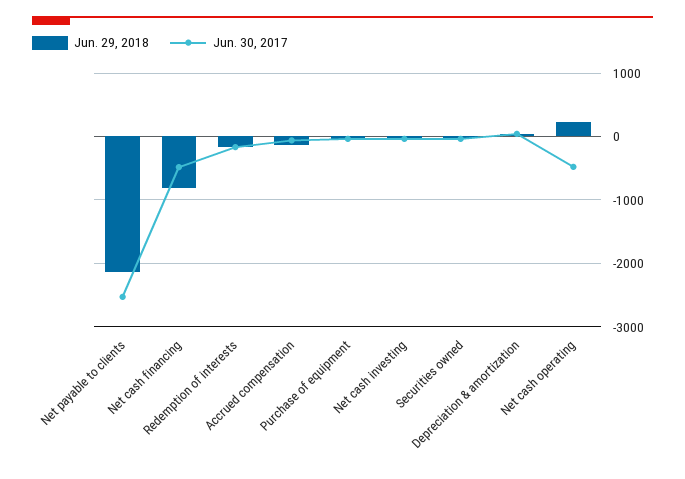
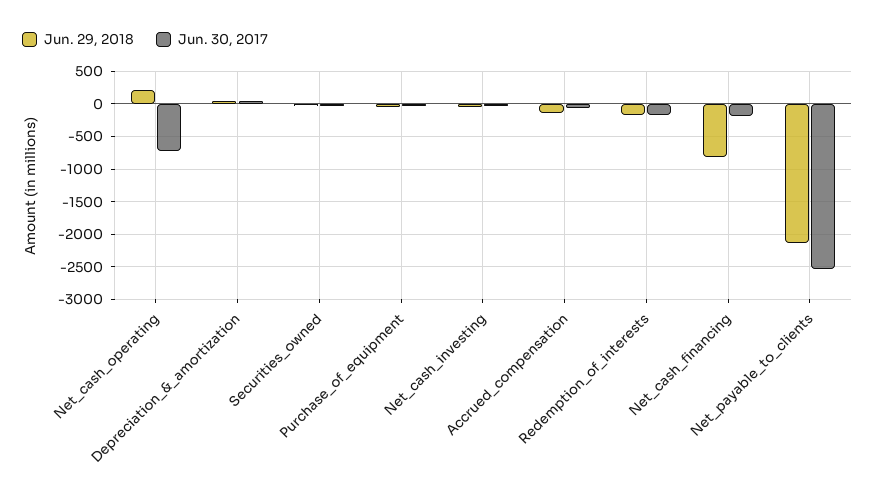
Jun. 30, 2017, Net cash financing: -500 -> -200
Jun. 30, 2017, Net cash operating: -500 -> -700

